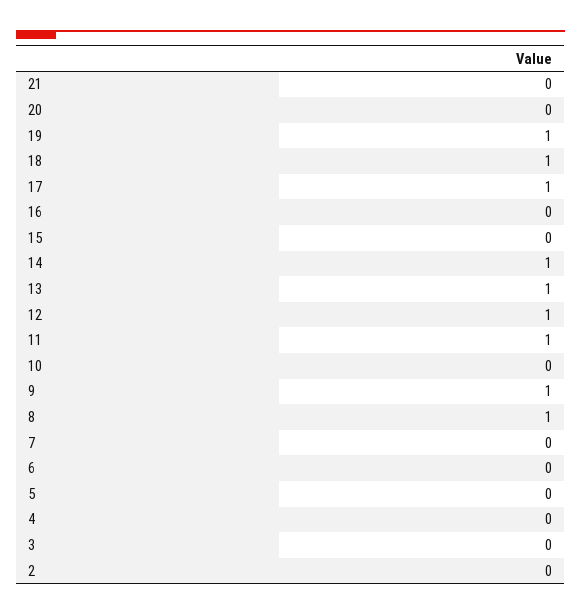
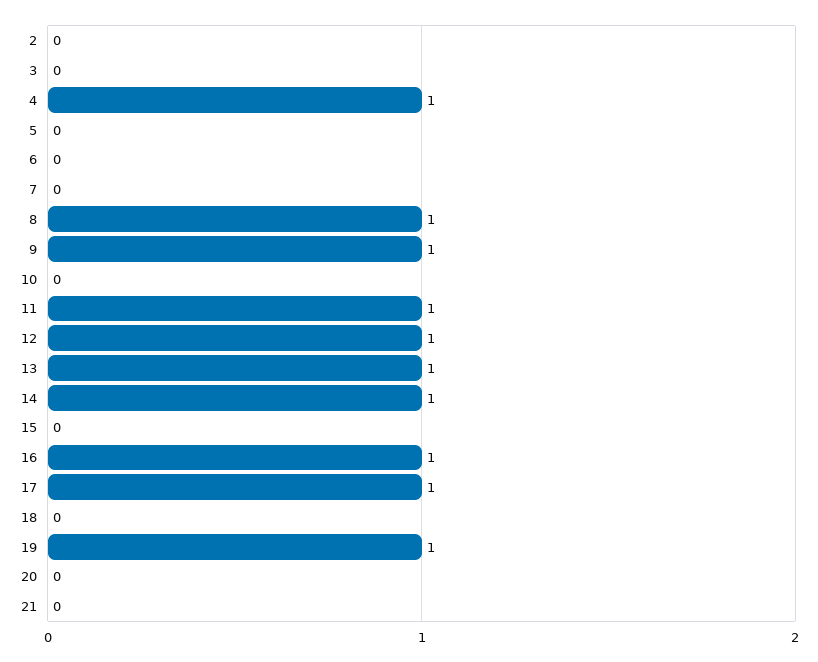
18: 1 -> 0
16: 0 -> 1
4: 0 -> 1

